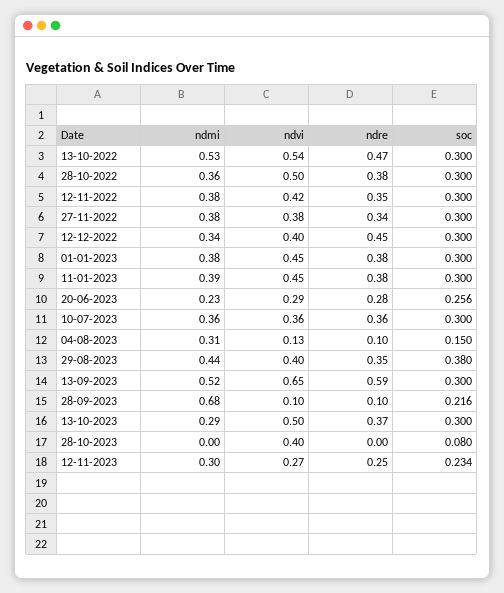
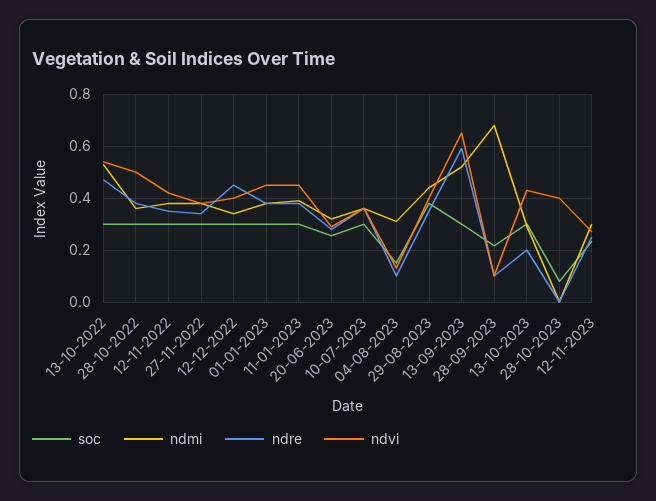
ndmi, 20-06-2023: 0.23 -> 0.325
ndvi, 13-10-2023: 0.5 -> 0.425
ndre, 13-10-2023: 0.37 -> 0.2

